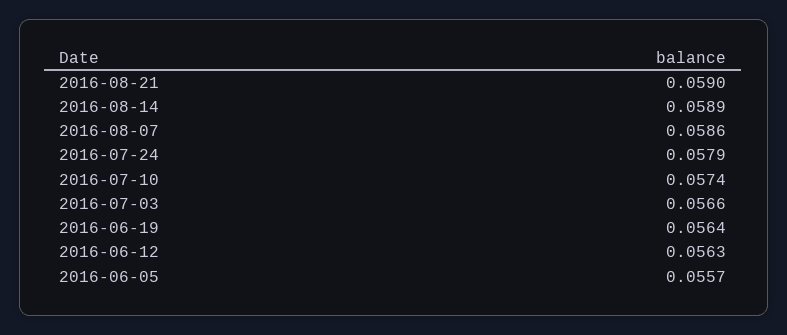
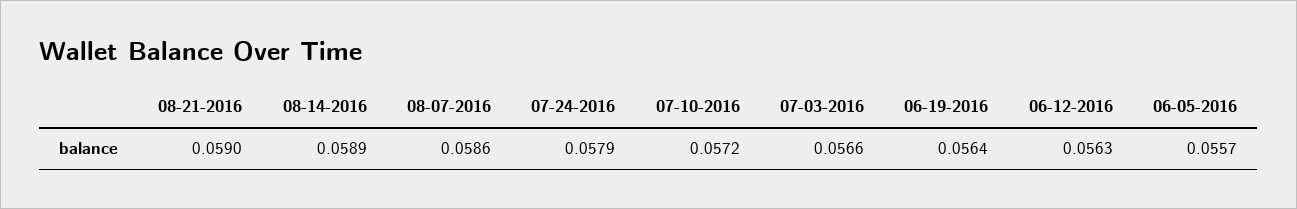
2016-07-10: 0.0574 -> 0.0572

